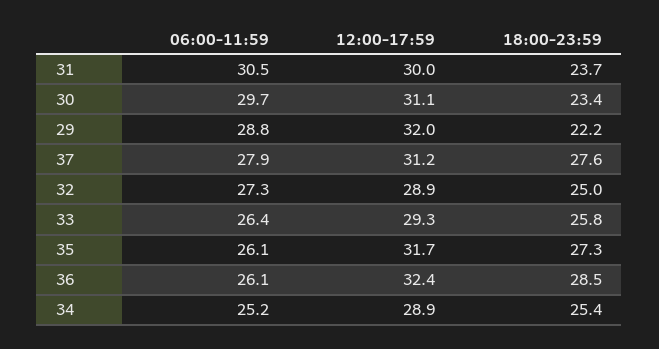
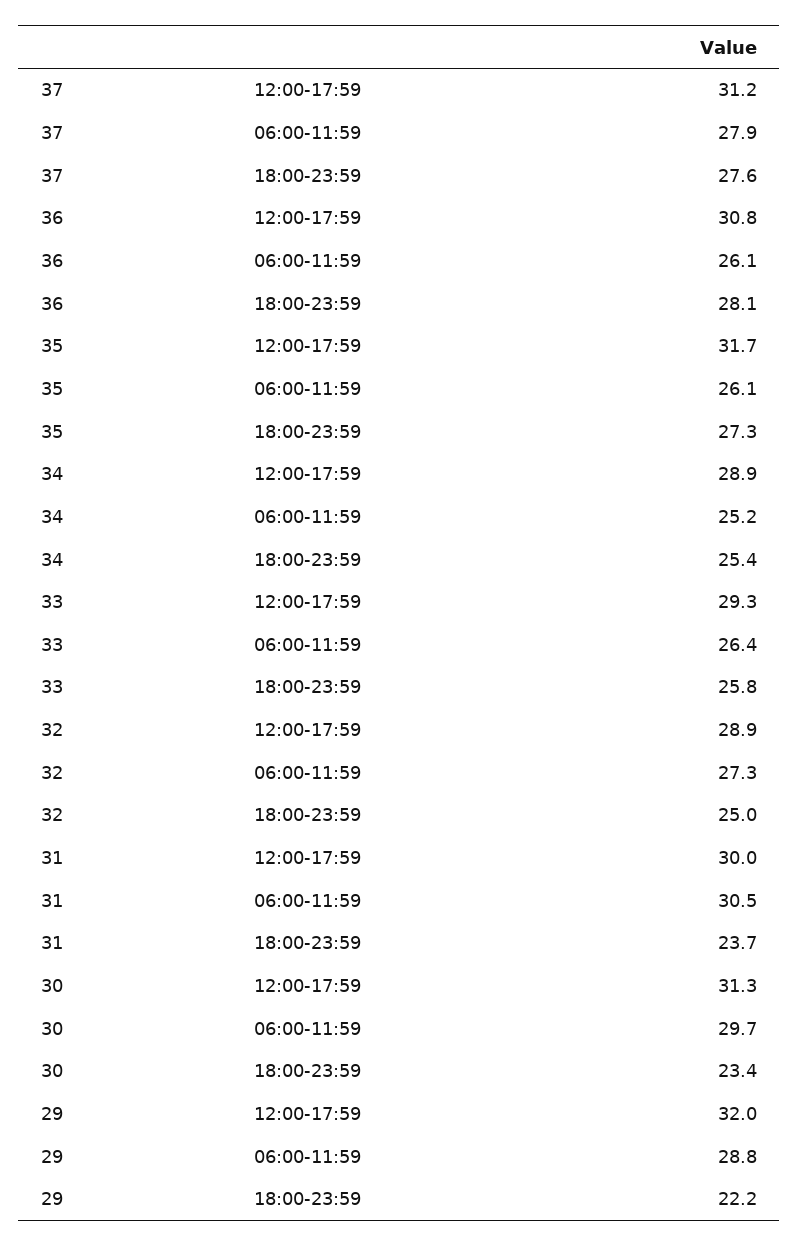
12:00-17:59, 30: 31.1 -> 31.3
12:00-17:59, 36: 32.4 -> 30.8
18:00-23:59, 36: 28.5 -> 28.1

